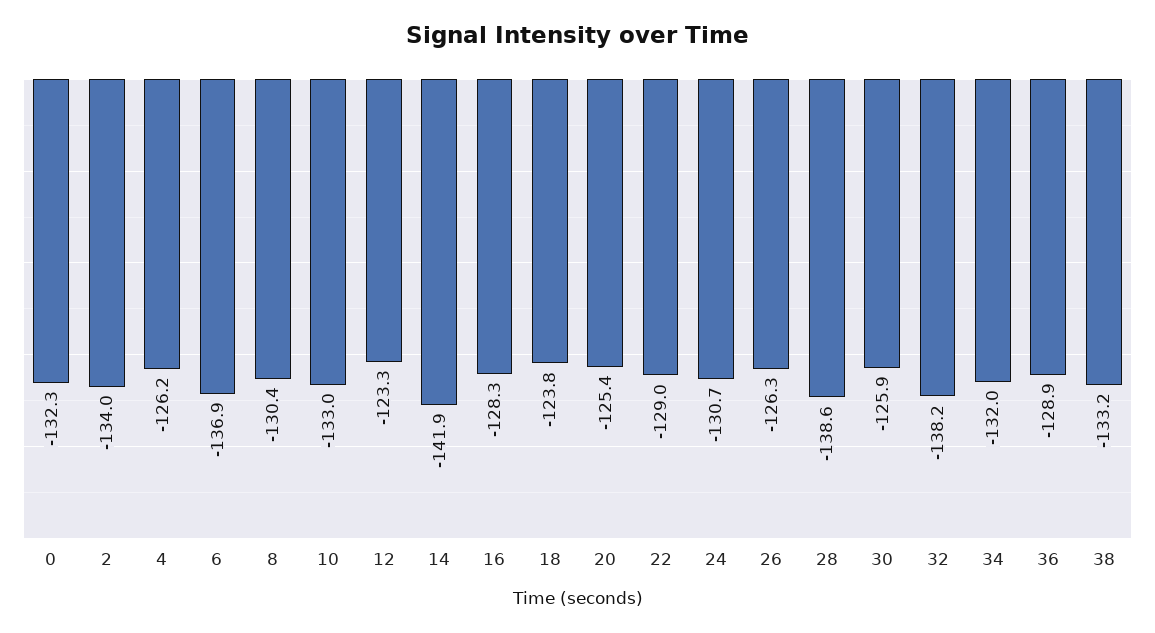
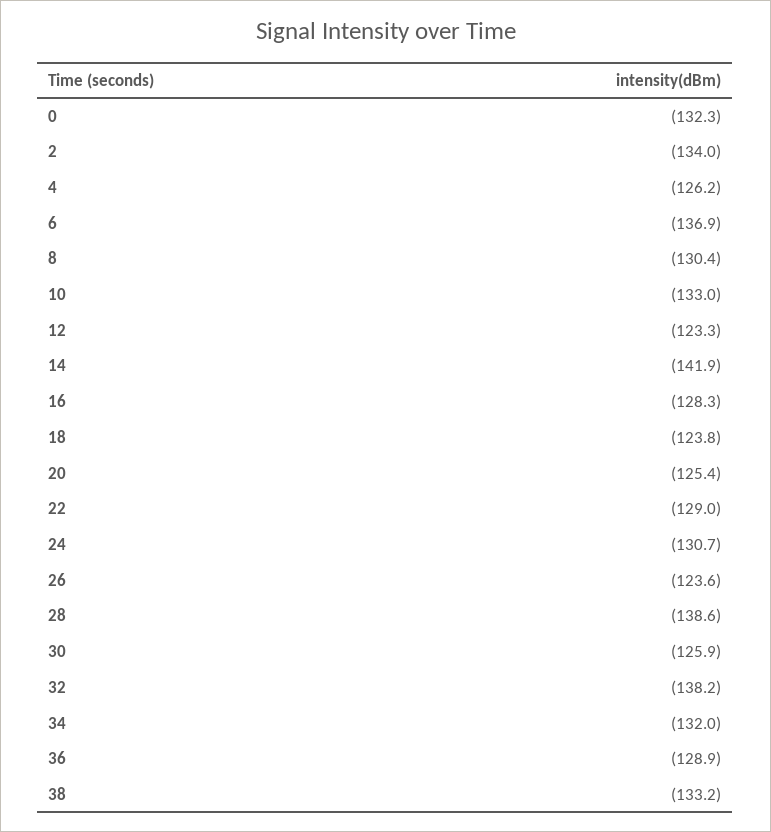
26: -126.3 -> -123.6

